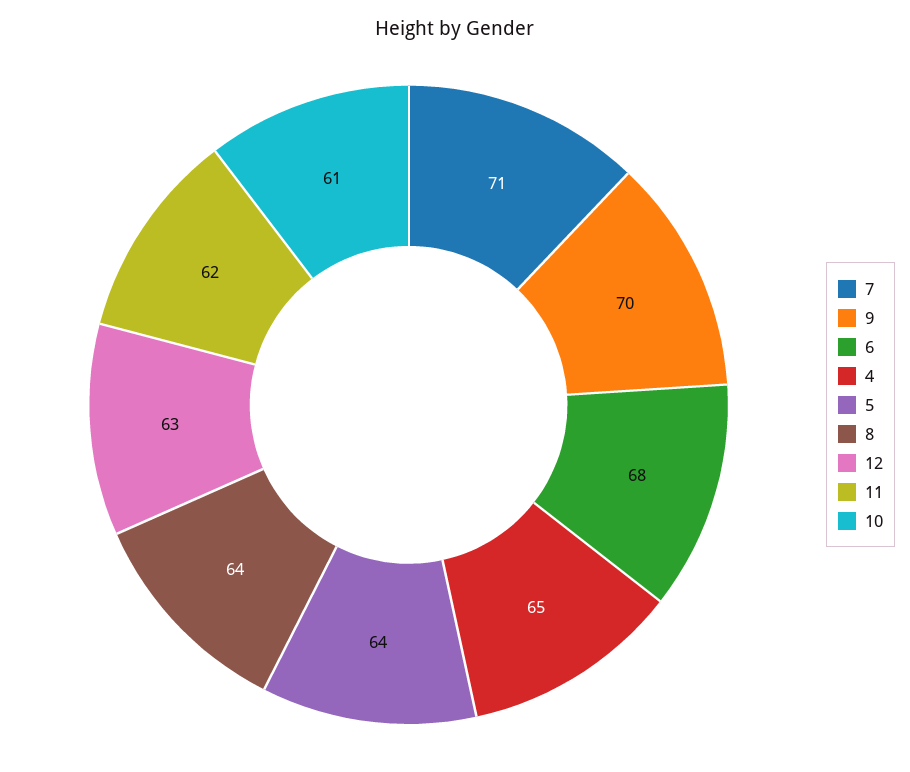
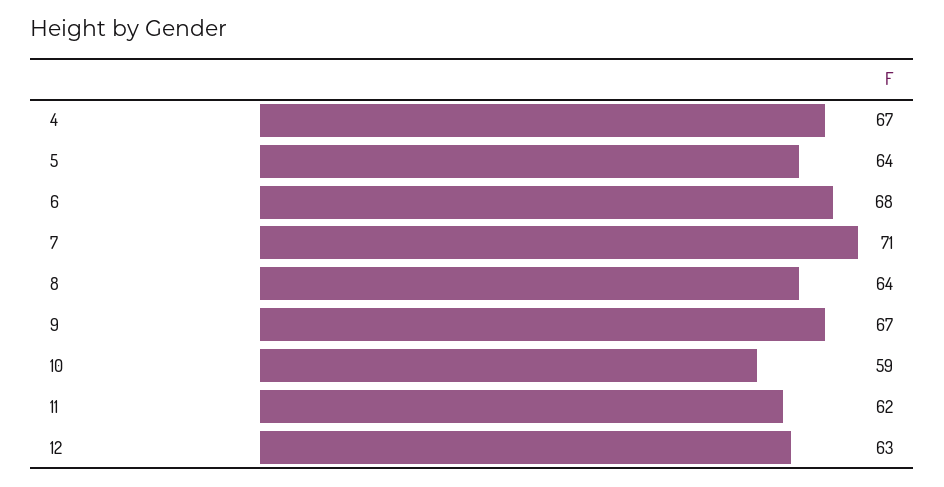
9: 70 -> 67
4: 65 -> 67
10: 61 -> 59

